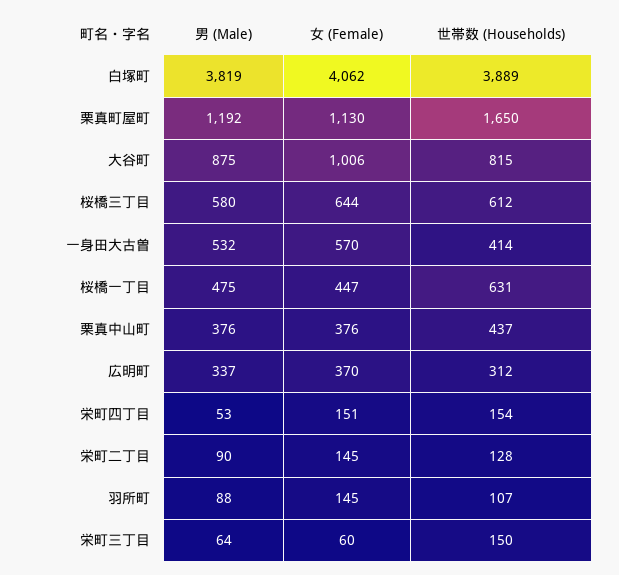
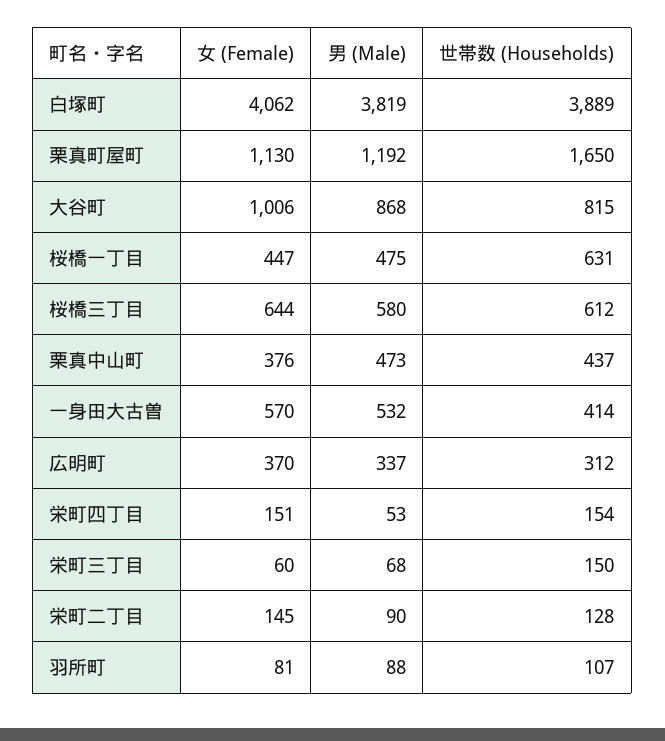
男 (Male), 大谷町: 875 -> 868
男 (Male), 栗真中山町: 376 -> 473
女 (Female), 羽所町: 145 -> 81
男 (Male), 栄町三丁目: 64 -> 68

